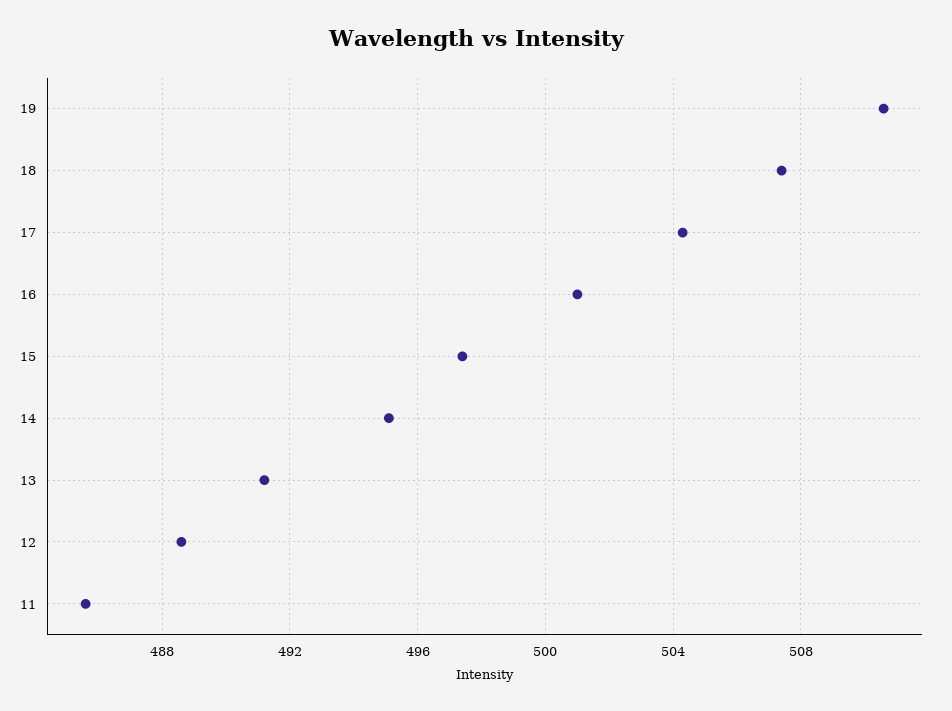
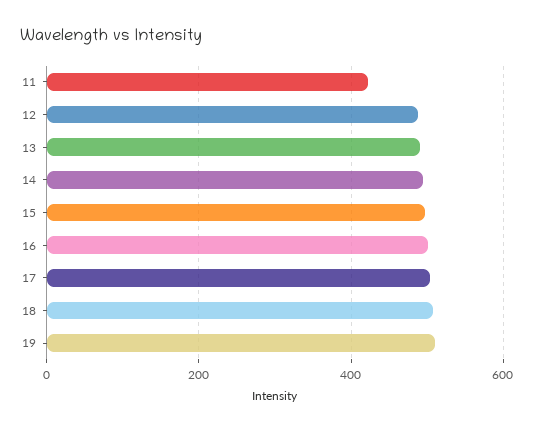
11: 485.5 -> 420

